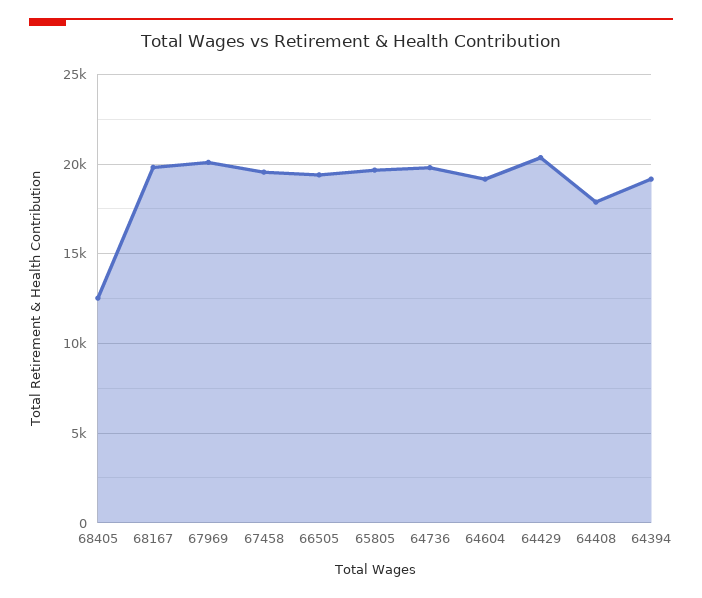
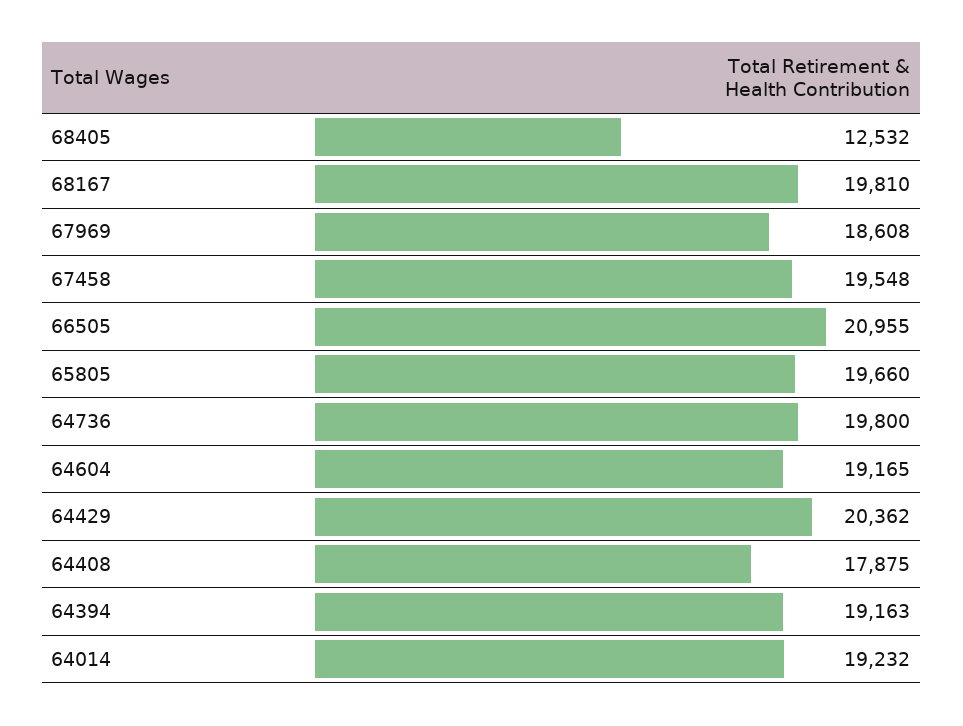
67969: 20000 -> 18608
66505: 19500 -> 20955
64014: none -> 19232

